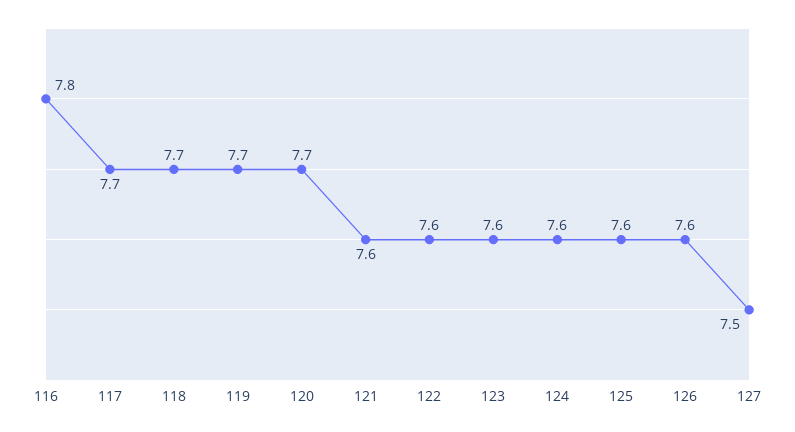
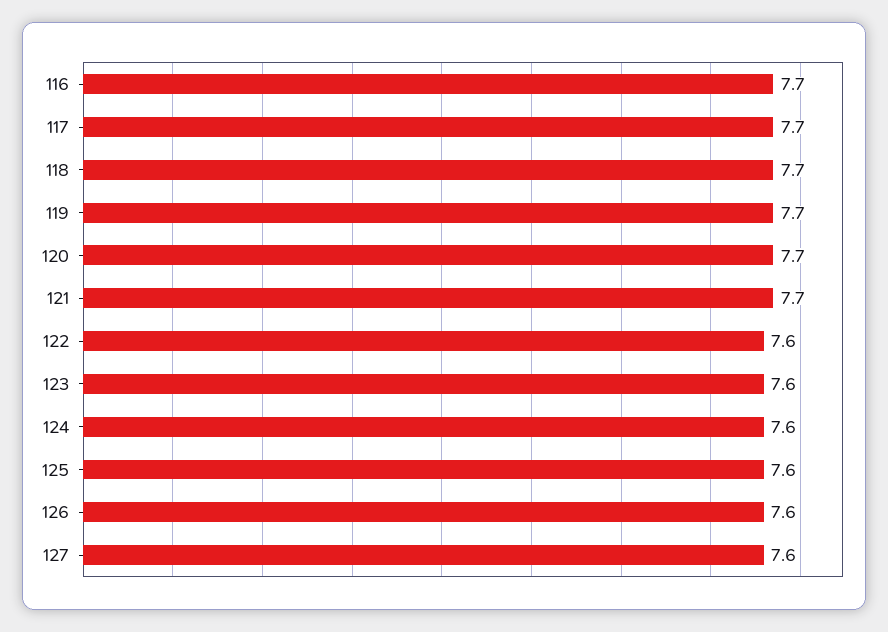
116: 7.8 -> 7.7
121: 7.6 -> 7.7
127: 7.5 -> 7.6

